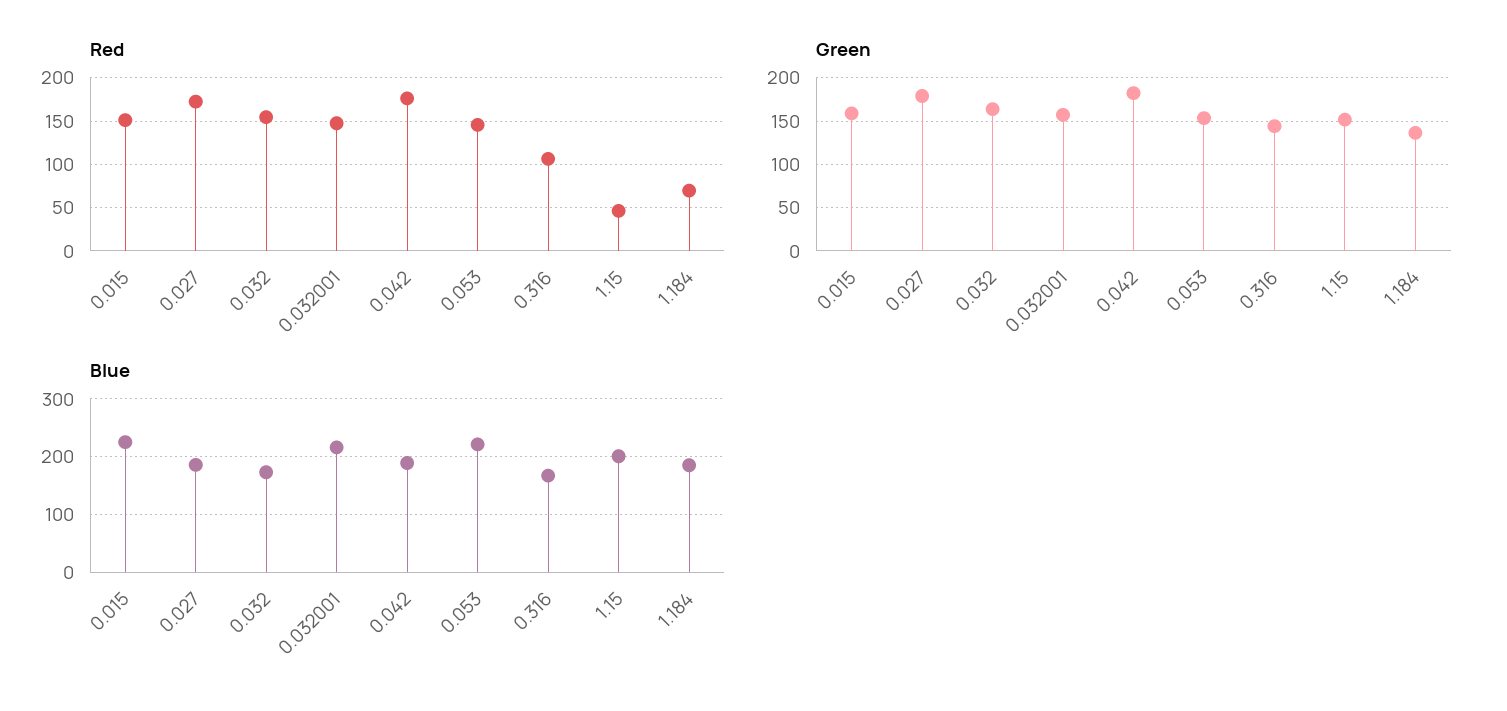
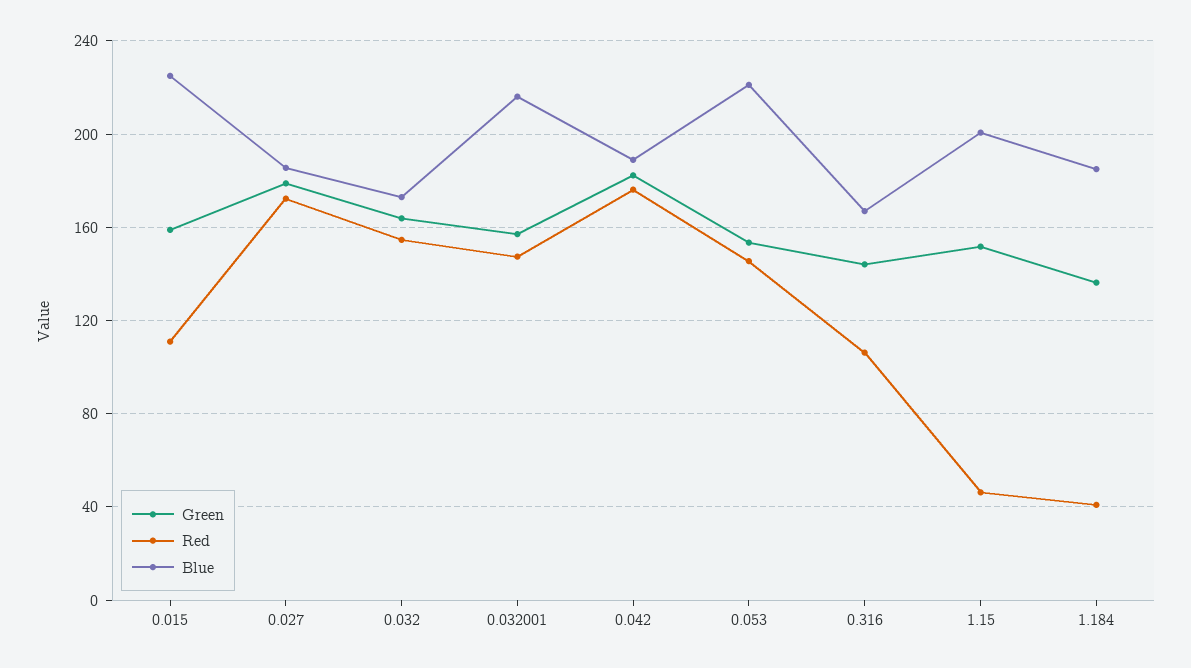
Red, 0.015: 150 -> 110
Red, 1.184: 70 -> 40

